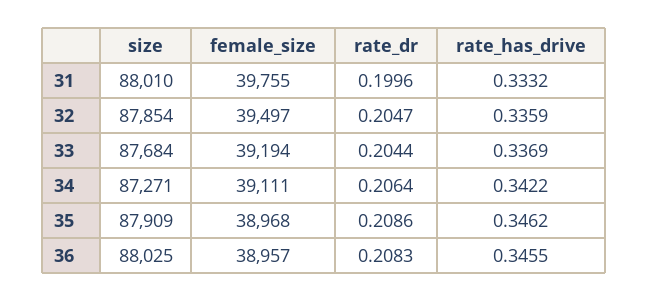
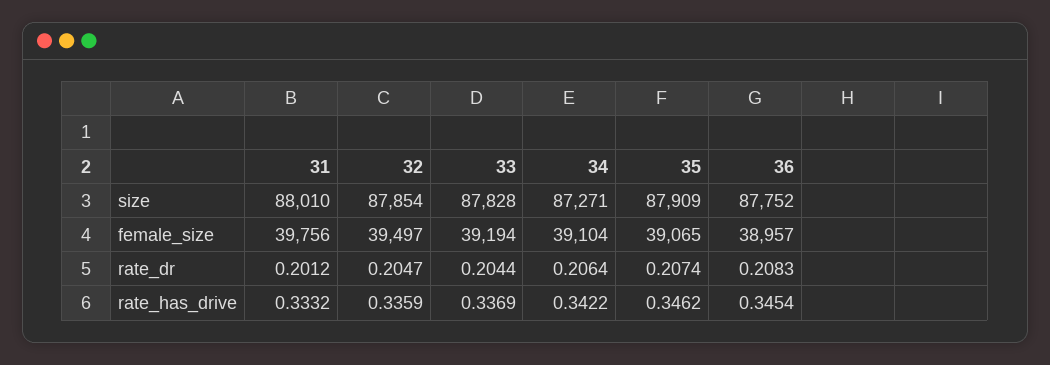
female_size, 31: 39755 -> 39756
rate_dr, 31: 0.1996 -> 0.2012
size, 33: 87684 -> 87828
female_size, 34: 39111 -> 39104
female_size, 35: 38968 -> 39065
rate_dr, 35: 0.2086 -> 0.2074
size, 36: 88025 -> 87752
rate_has_drive, 36: 0.3455 -> 0.3454

